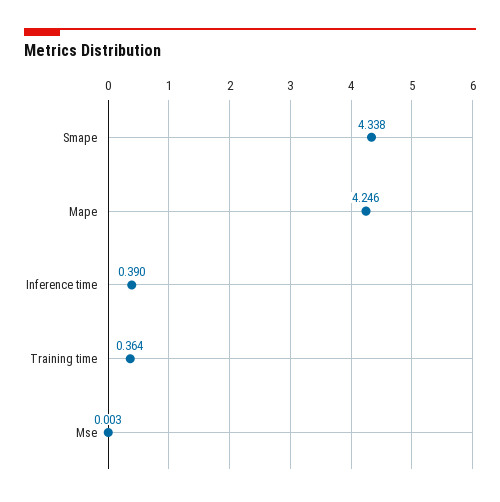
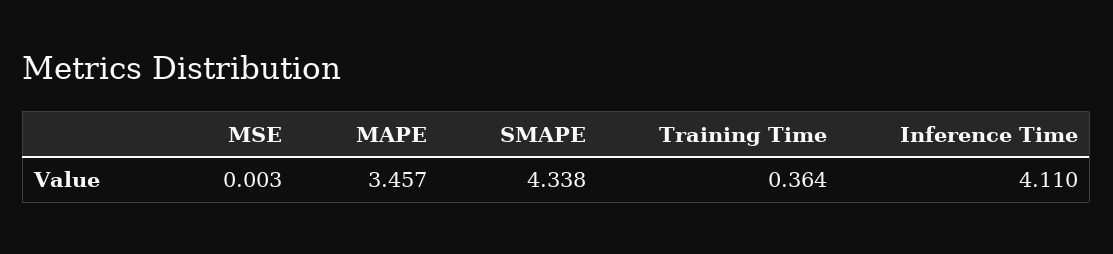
Mape: 4.246 -> 3.457
Inference time: 0.39 -> 4.11

